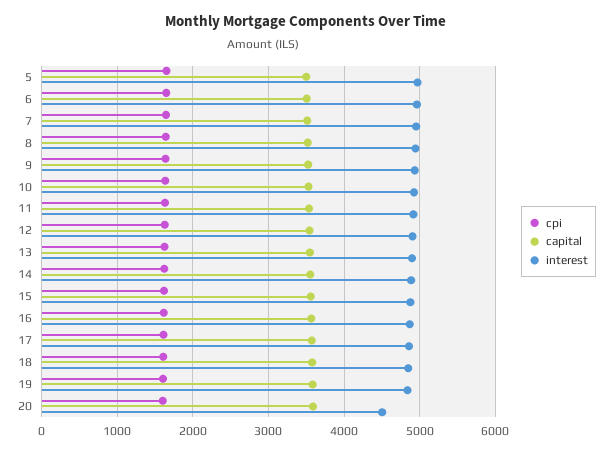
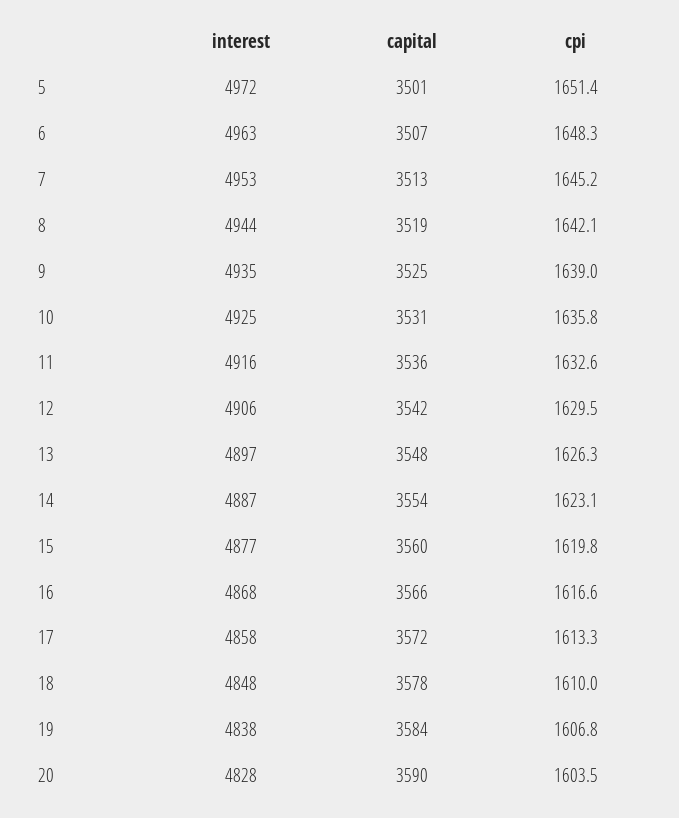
interest, 20: 4500 -> 4828

